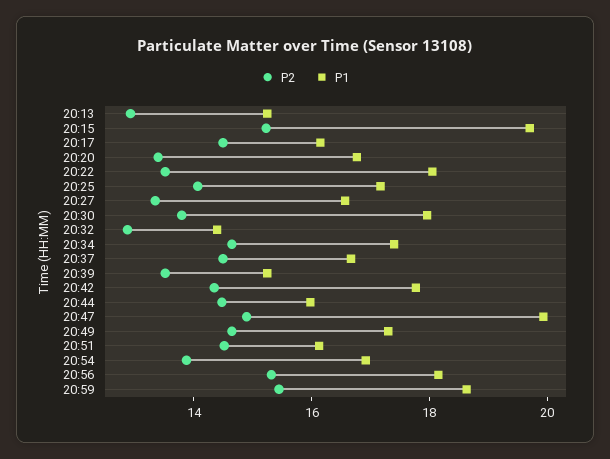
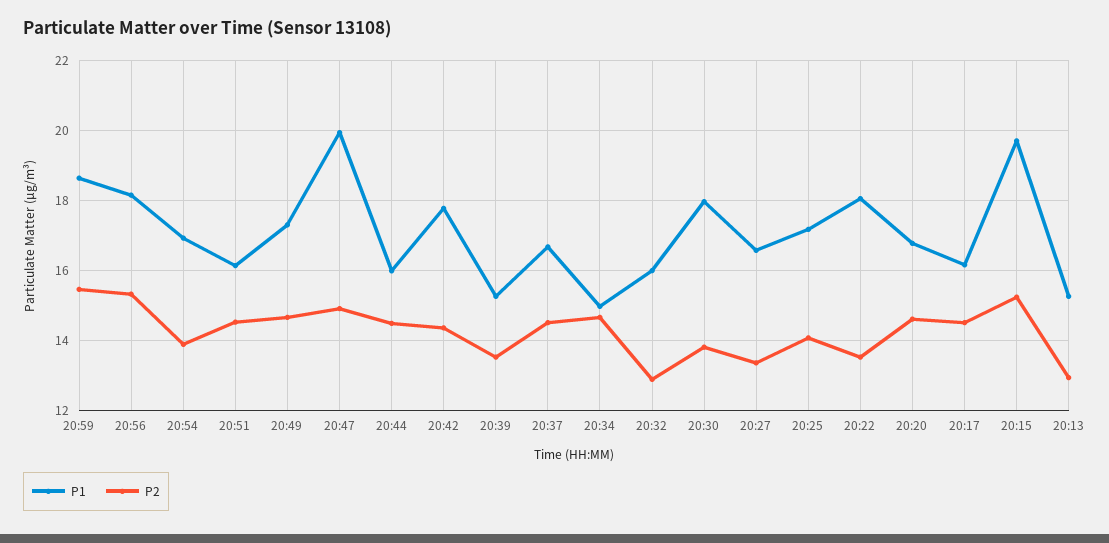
P2, 20:20: 13.5 -> 14.6
P1, 20:32: 14.5 -> 16
P1, 20:34: 17.5 -> 15

